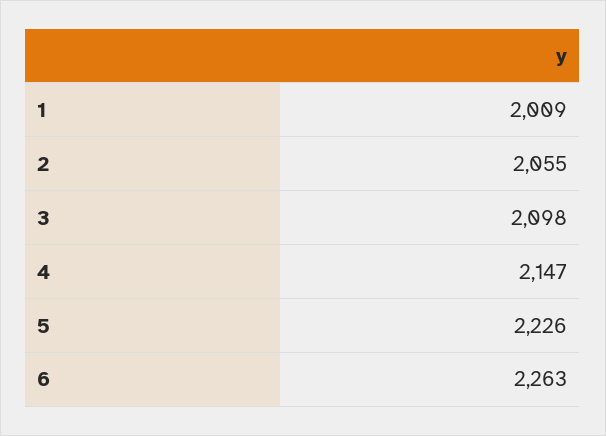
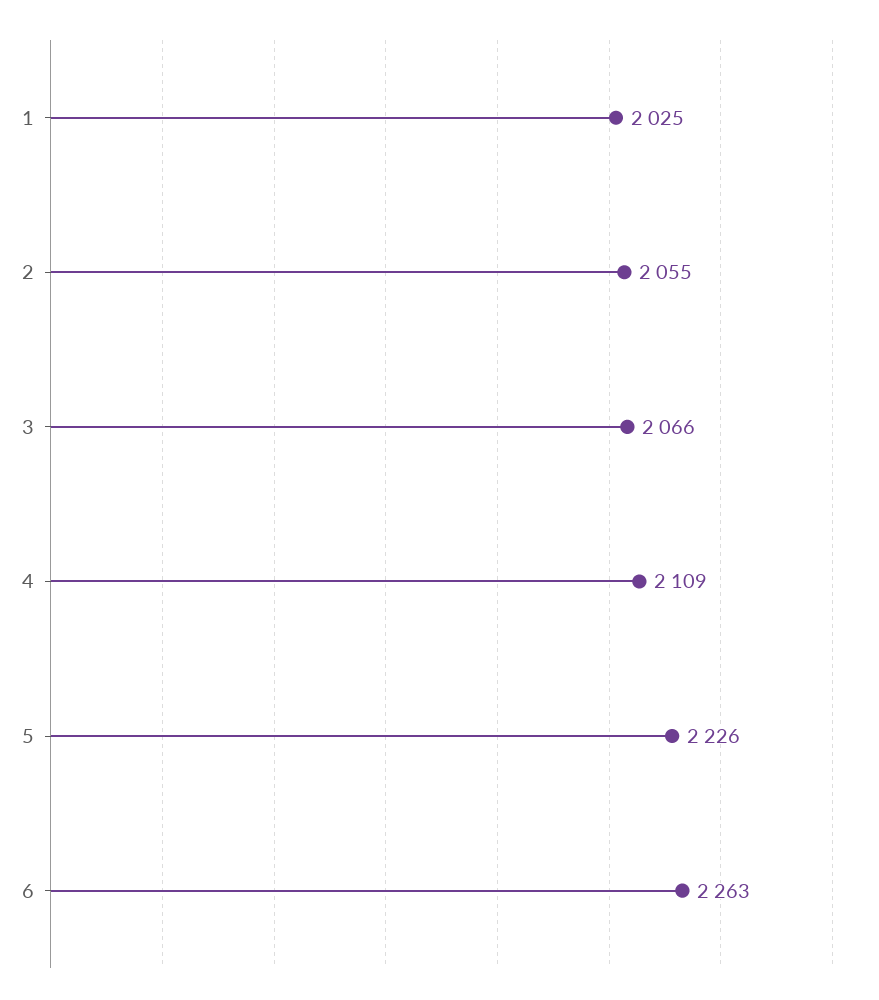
1: 2009 -> 2025
3: 2098 -> 2066
4: 2147 -> 2109

